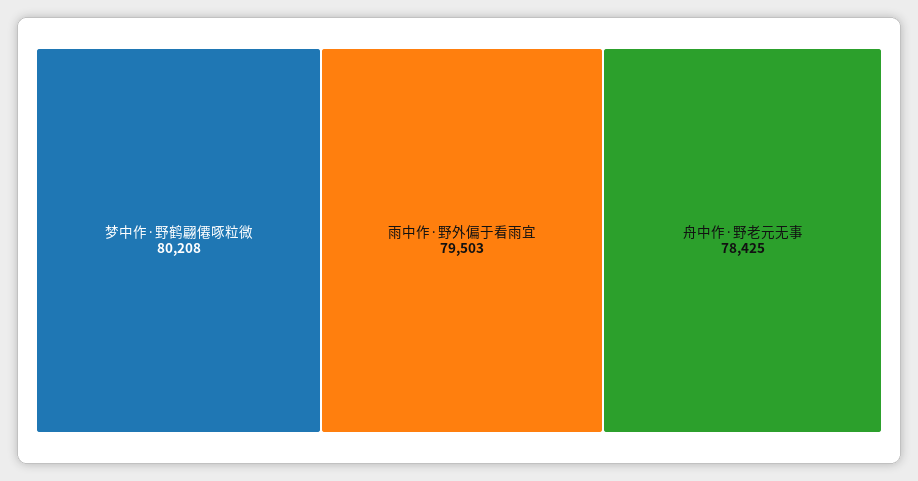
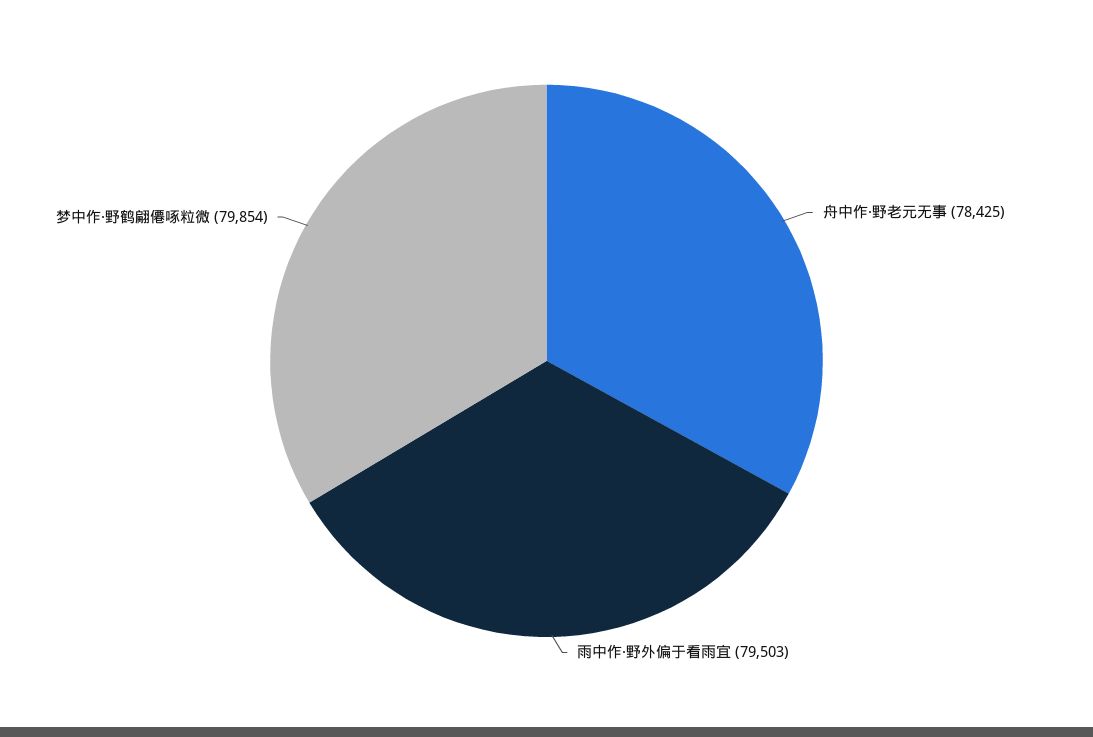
梦中作·野鹤翩僊啄粒微: 80208 -> 79854

